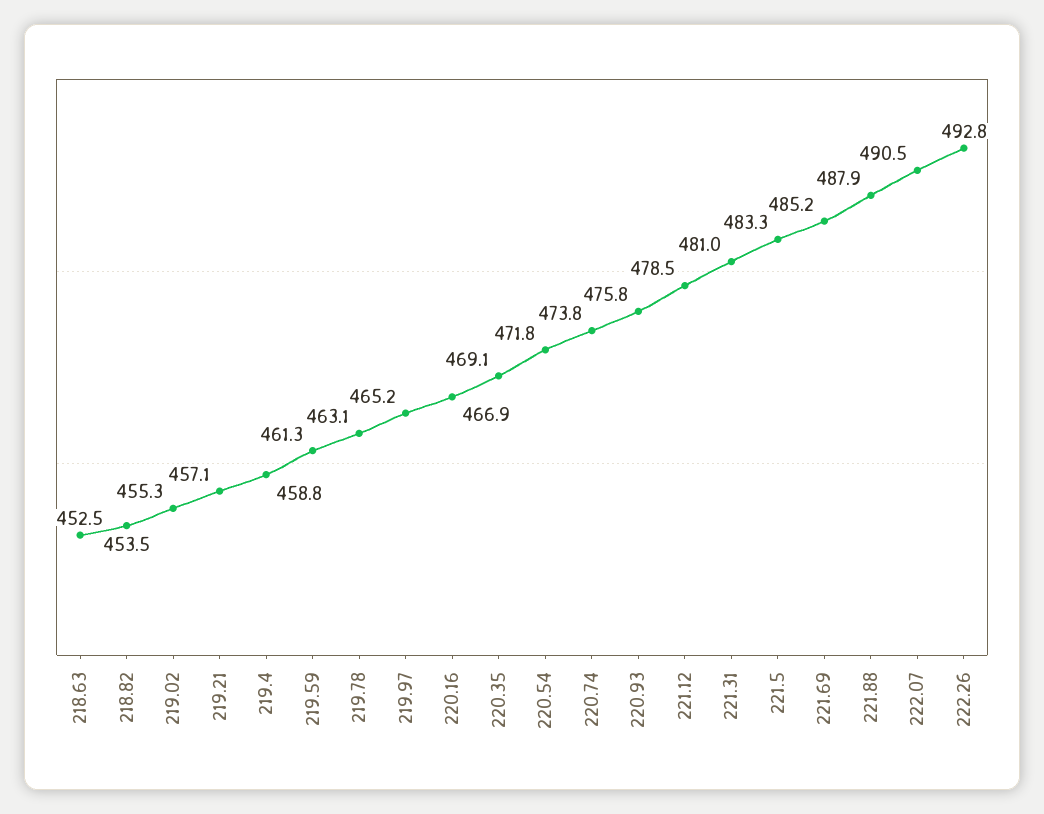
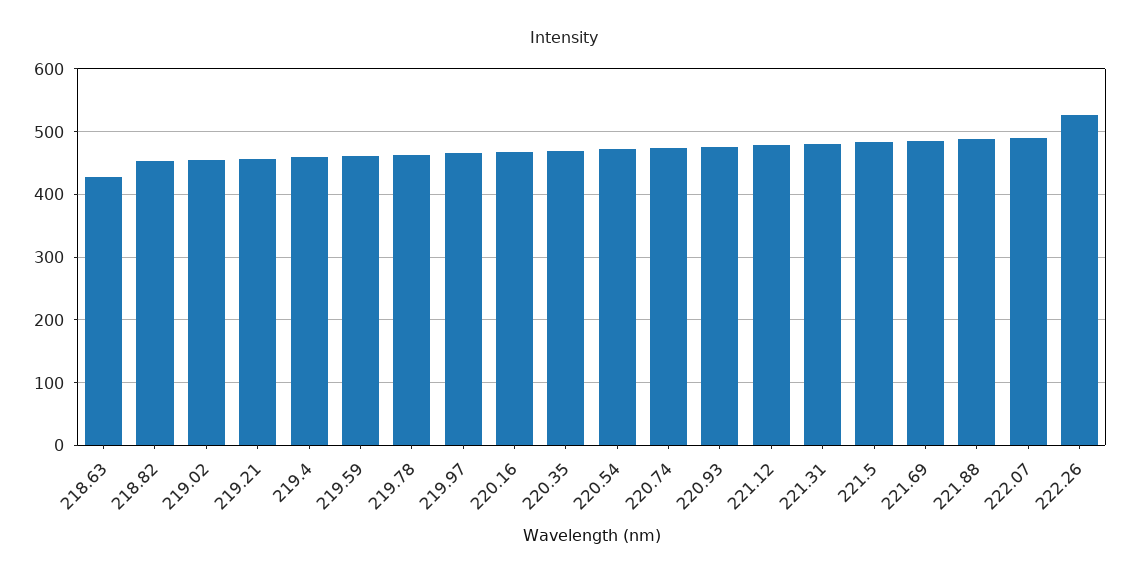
218.63: 452.5 -> 430
222.26: 492.8 -> 530

